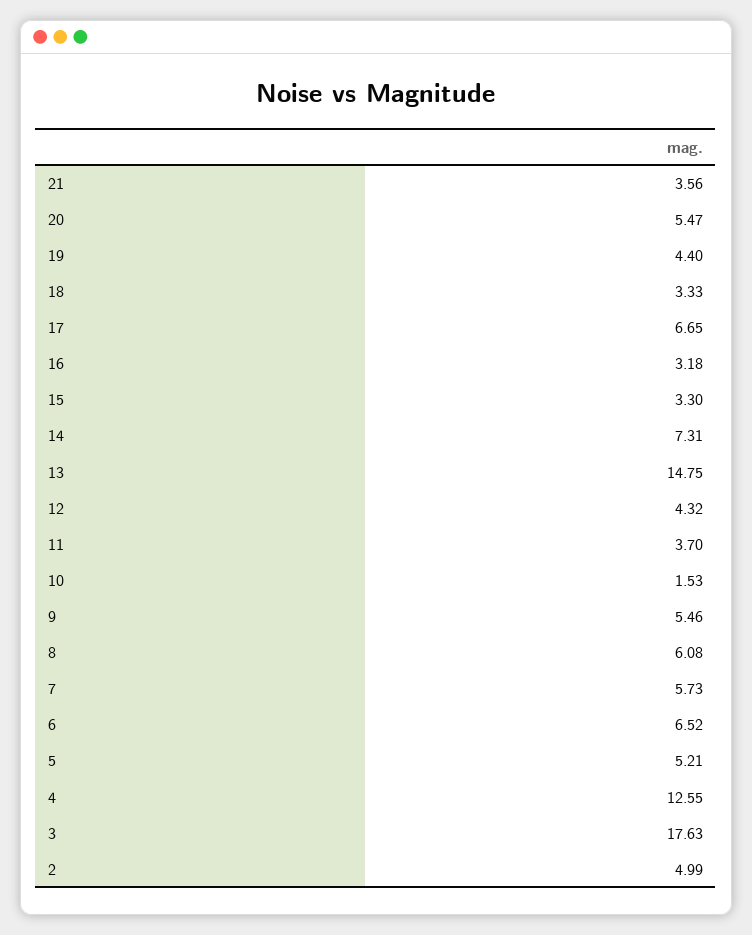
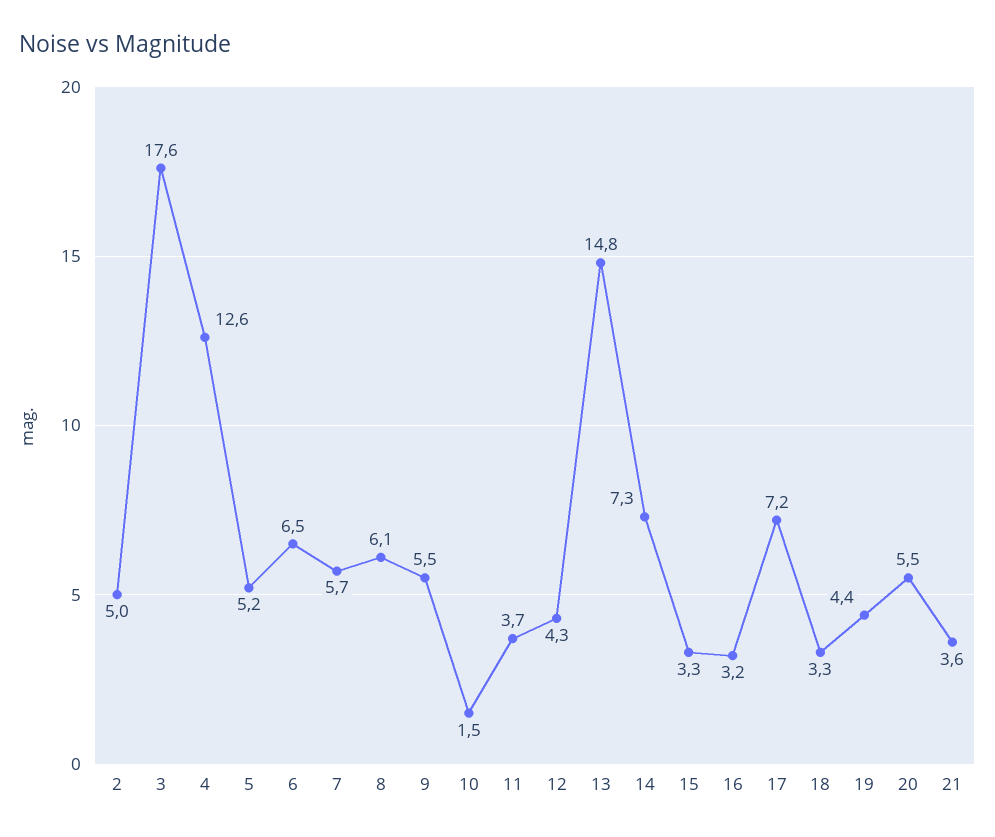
17: 6.65 -> 7.2

